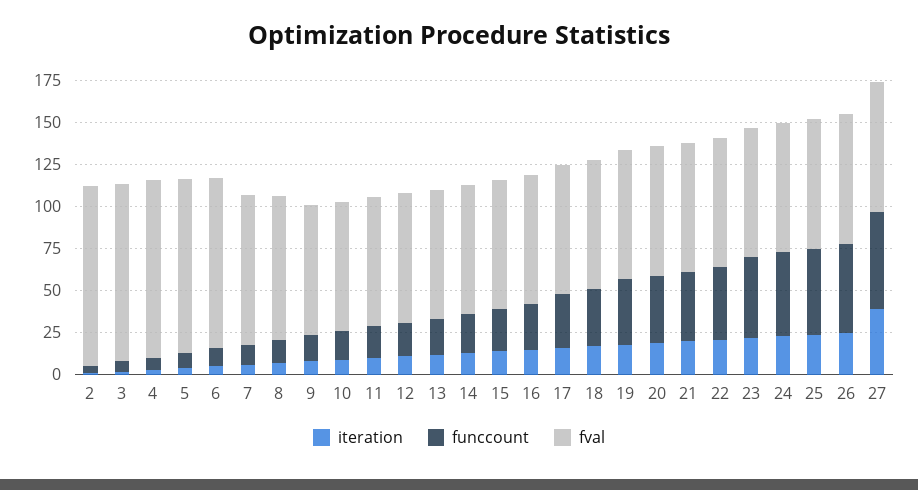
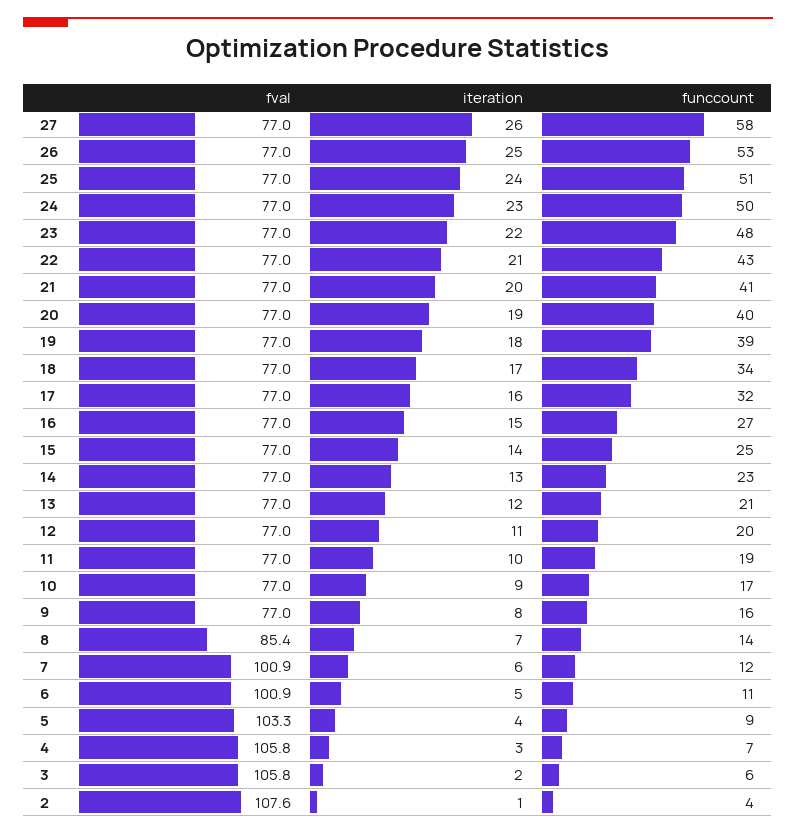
fval, 7: 90 -> 100.9
iteration, 27: 40 -> 26

